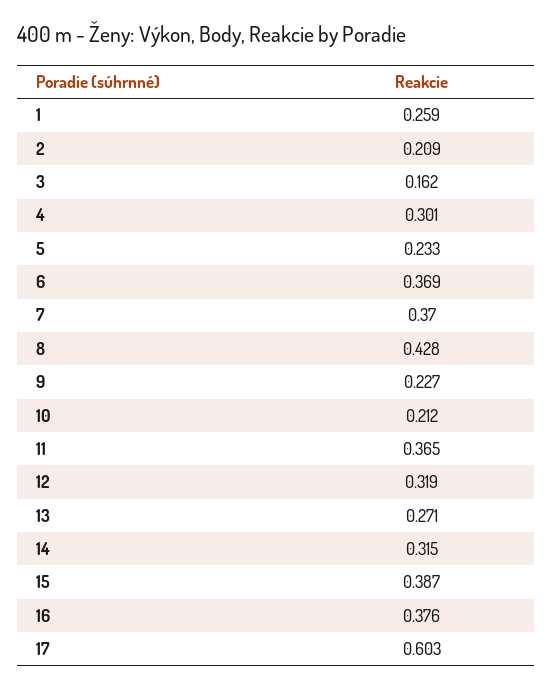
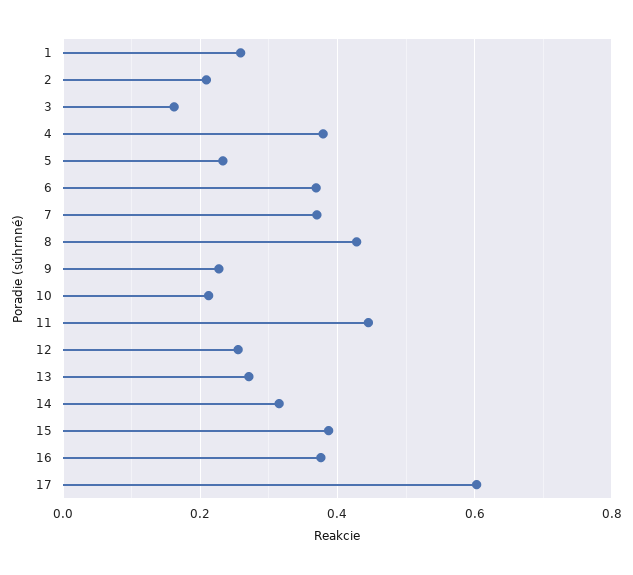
4: 0.301 -> 0.38
11: 0.365 -> 0.44
12: 0.319 -> 0.26

